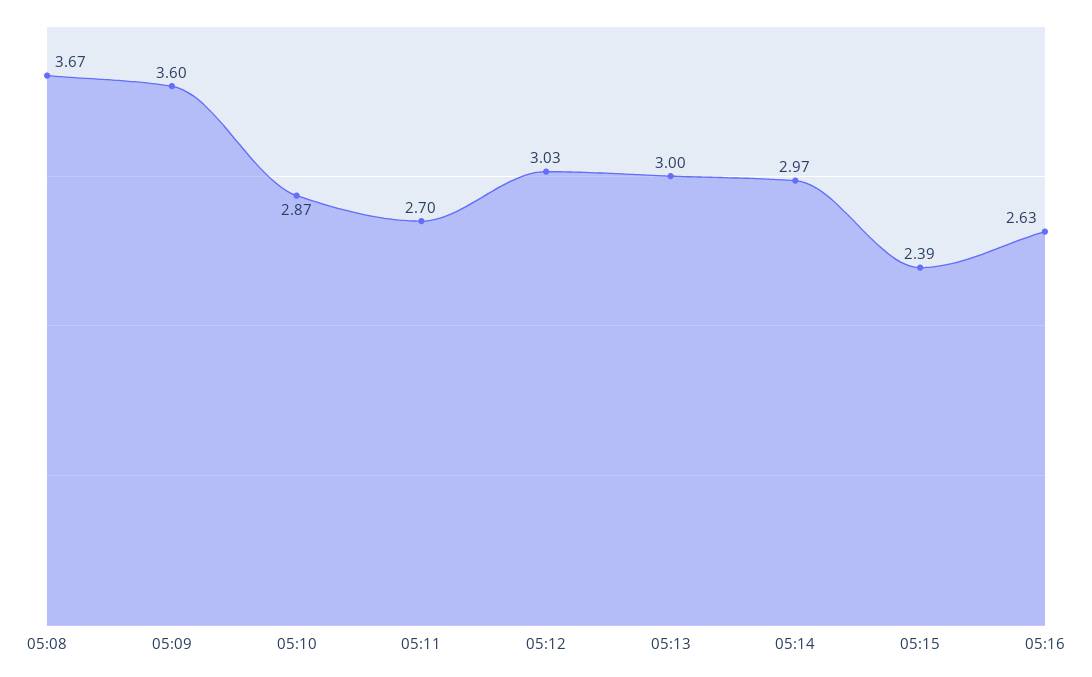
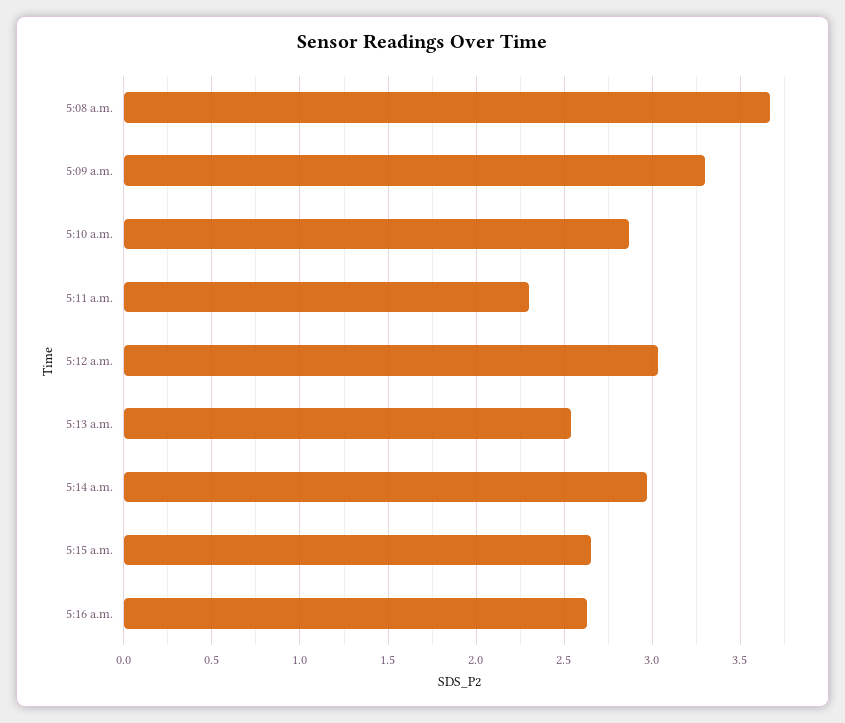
05:09: 3.6 -> 3.3
05:11: 2.7 -> 2.3
05:13: 3 -> 2.55
05:15: 2.39 -> 2.65

